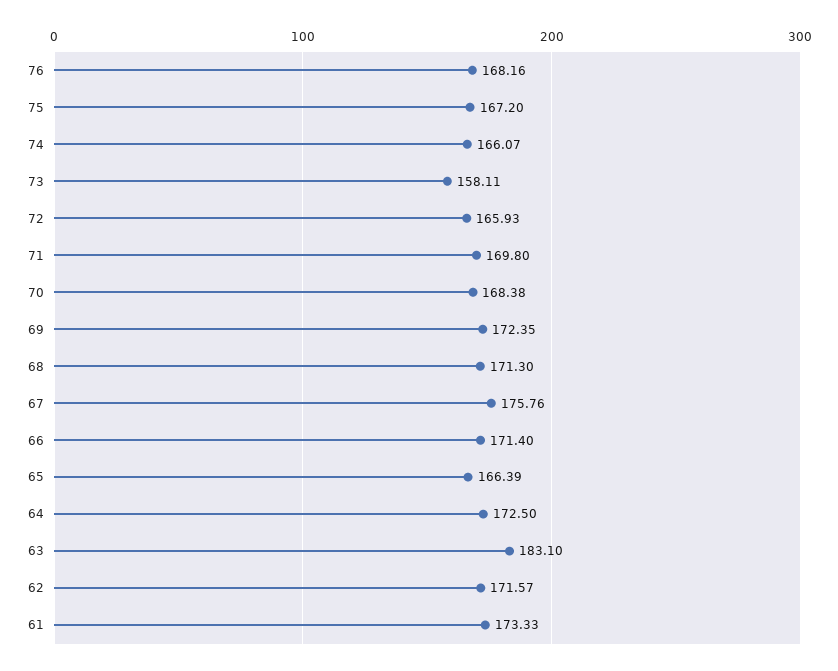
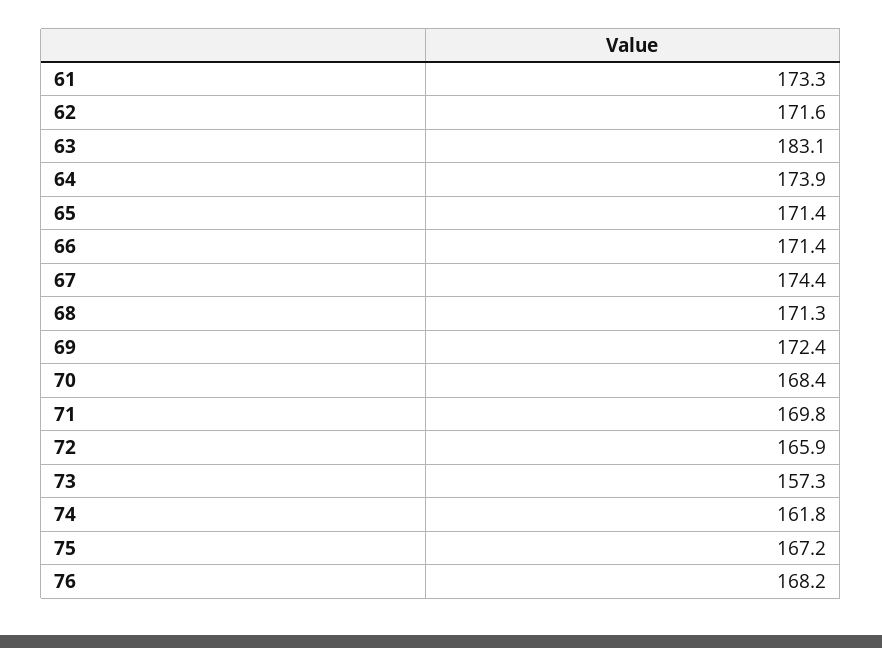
74: 166.07 -> 161.8
73: 158.11 -> 157.3
67: 175.76 -> 174.4
65: 166.39 -> 171.4
64: 172.5 -> 173.9

